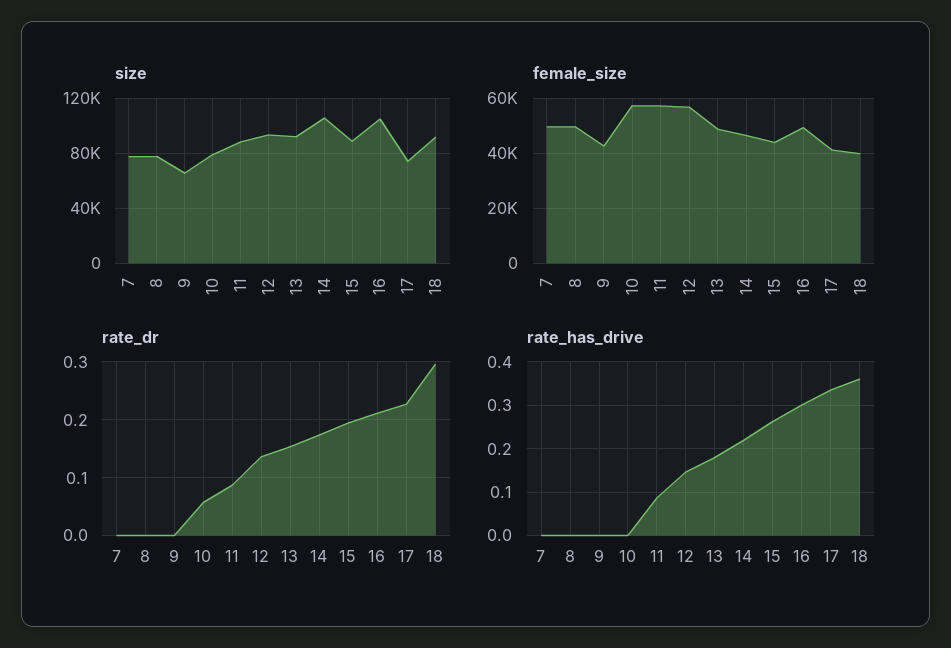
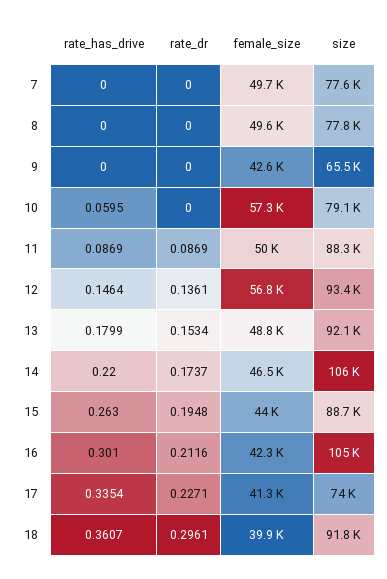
female_size, 11: 57500 -> 50000
female_size, 16: 50000 -> 42300
rate_dr, 10: 0.06 -> 0
rate_has_drive, 10: 0 -> 0.0595

